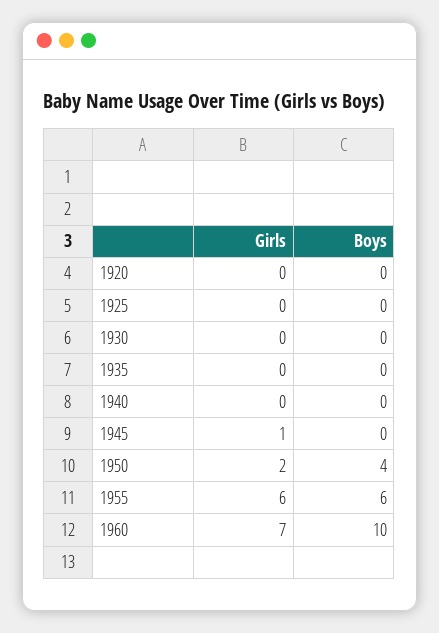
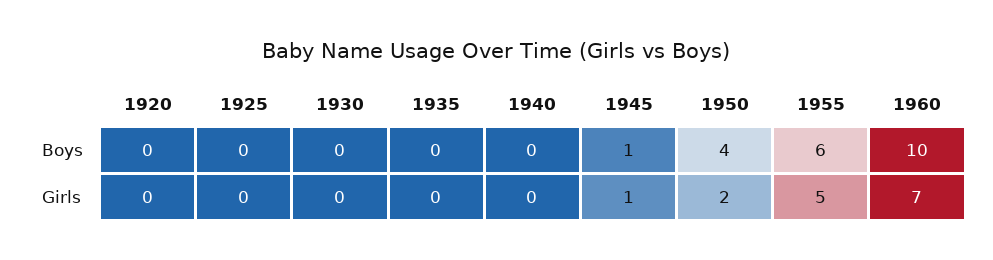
Boys, 1945: 0 -> 1
Girls, 1955: 6 -> 5

